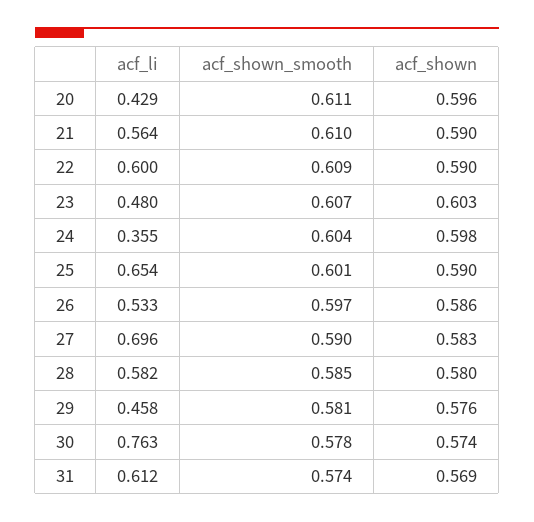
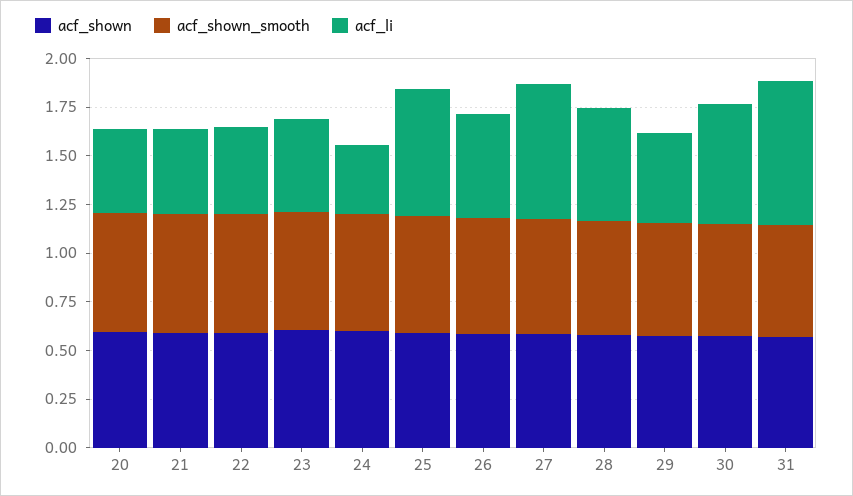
acf_li, 21: 0.564 -> 0.45
acf_li, 22: 0.6 -> 0.45
acf_li, 30: 0.763 -> 0.6
acf_li, 31: 0.612 -> 0.75

